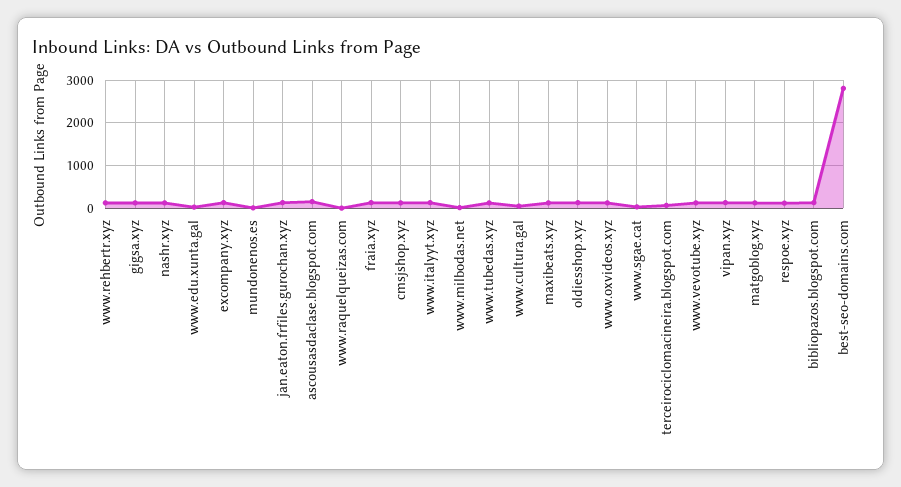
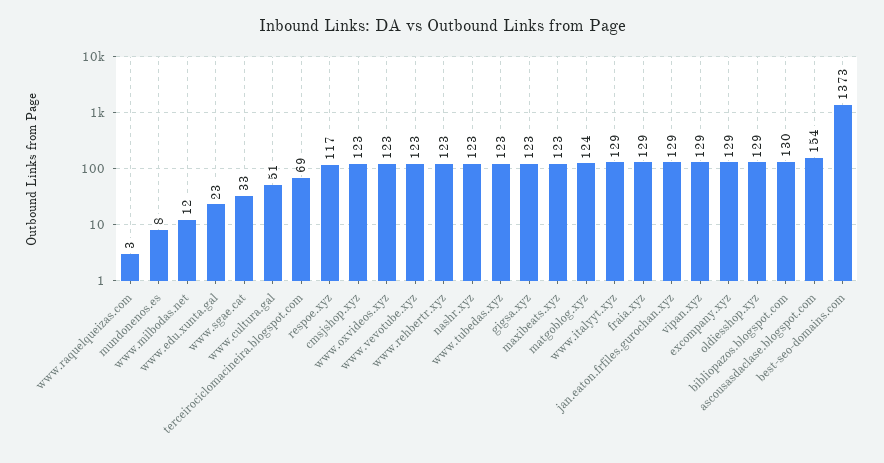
best-seo-domains.com: 2800 -> 1373

